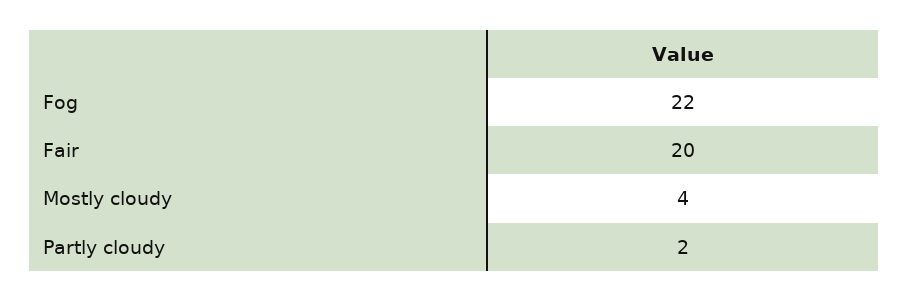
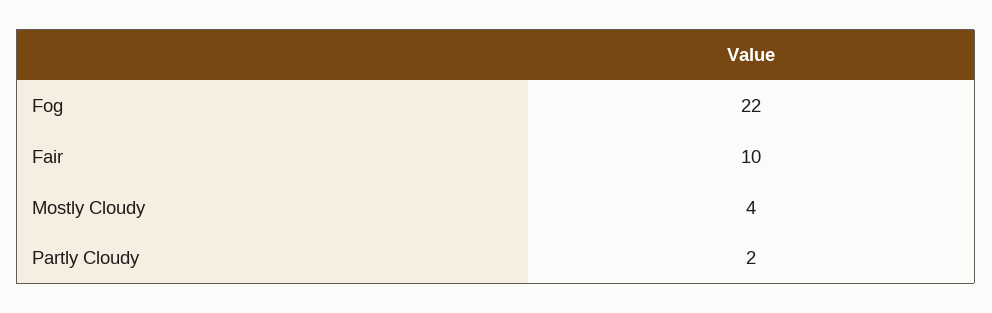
Fair: 20 -> 10

